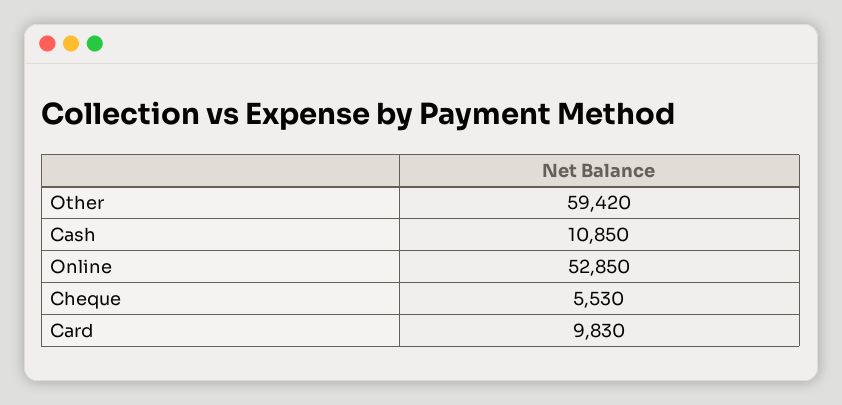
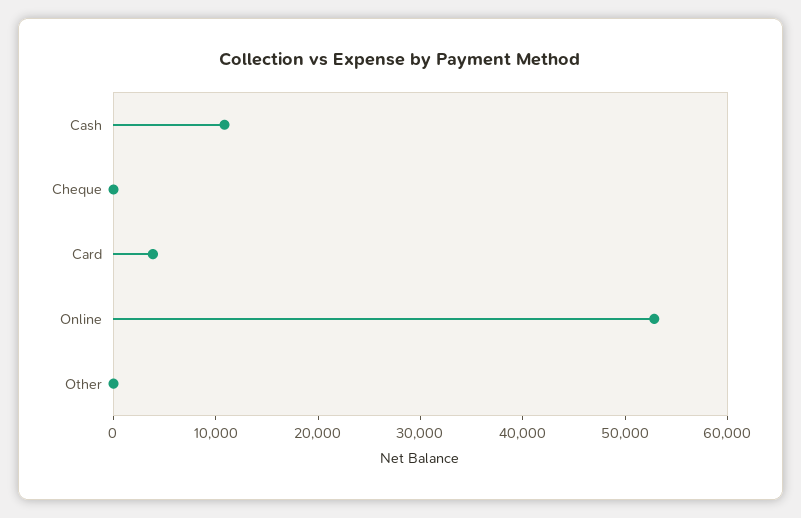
Other: 59420 -> 0
Cheque: 5530 -> 0
Card: 9830 -> 4000

